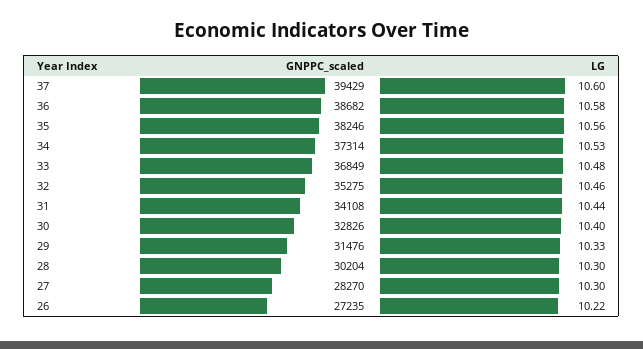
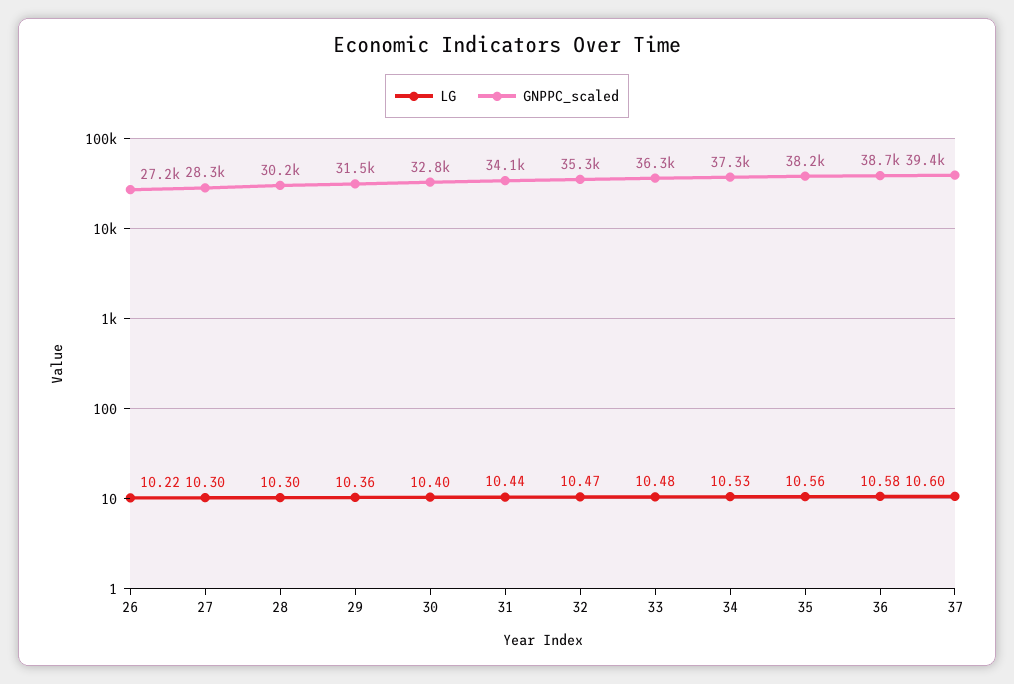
GNPPC_scaled, 33: 36849 -> 36300
LG, 32: 10.46 -> 10.47
LG, 29: 10.33 -> 10.36

